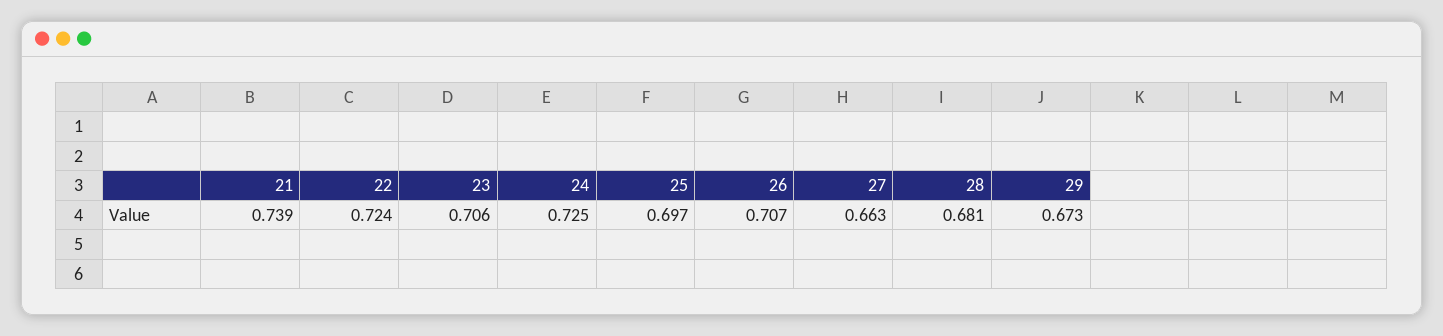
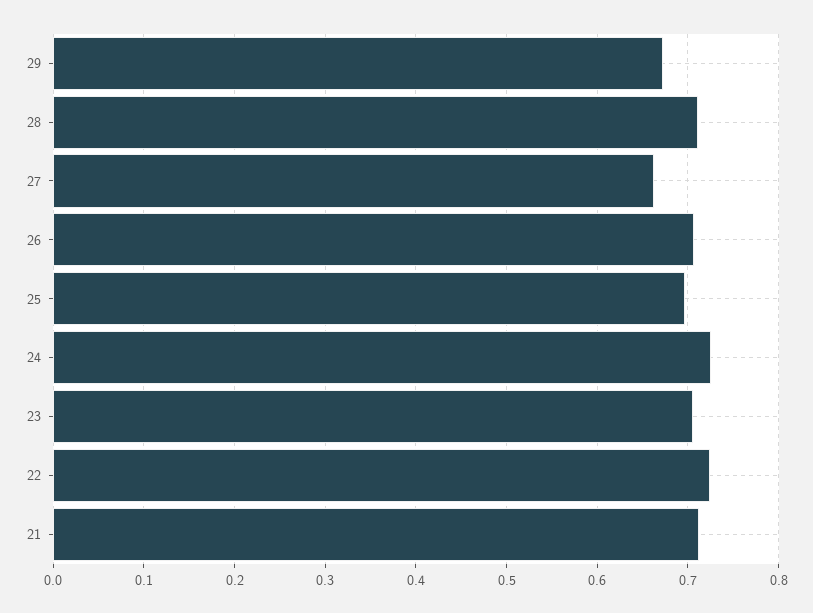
21: 0.739 -> 0.71
28: 0.681 -> 0.71

